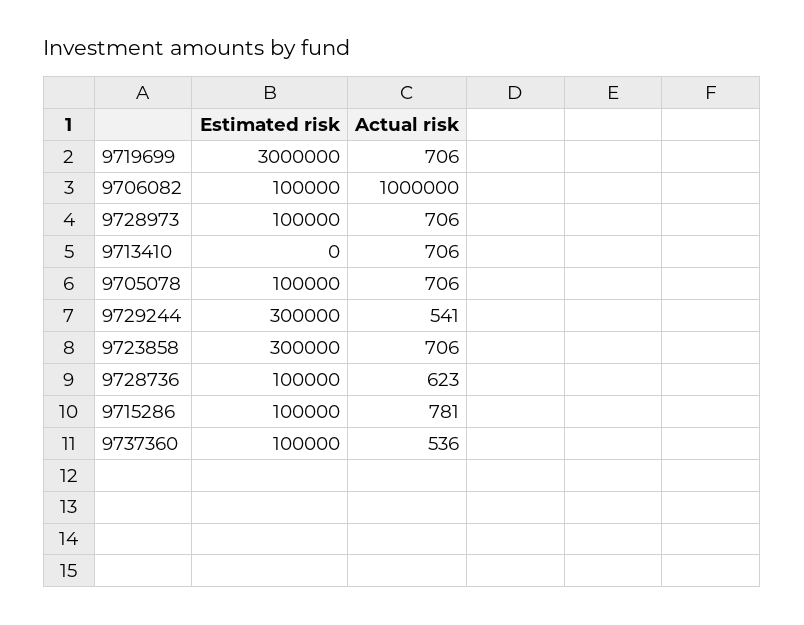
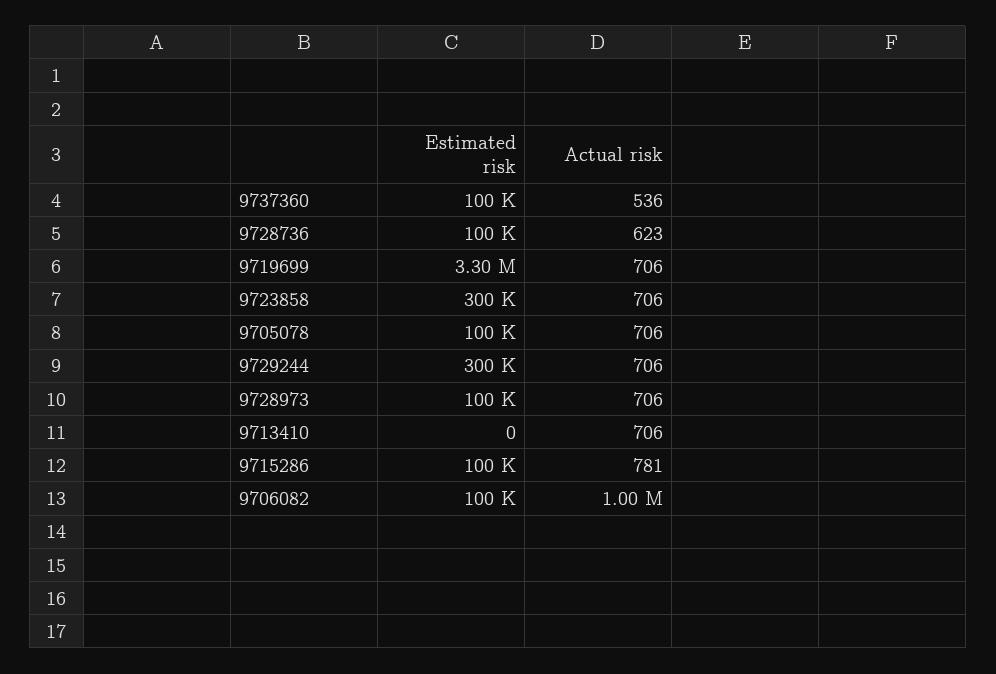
Estimated risk, 9719699: 3000000 -> 3300000
Actual risk, 9729244: 541 -> 706

